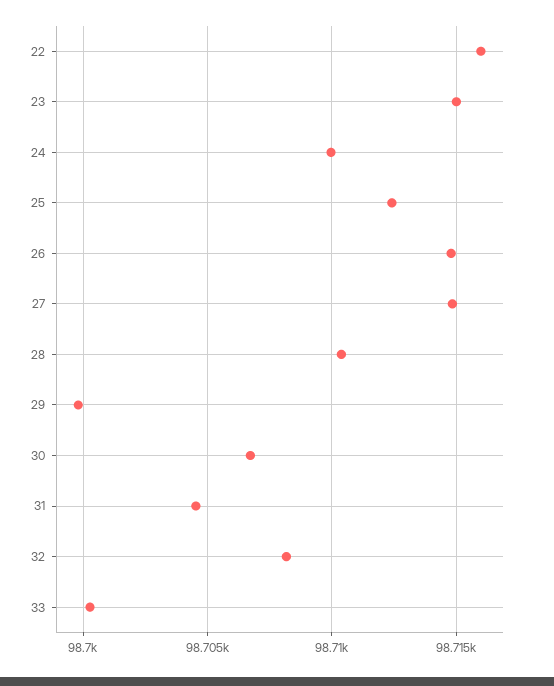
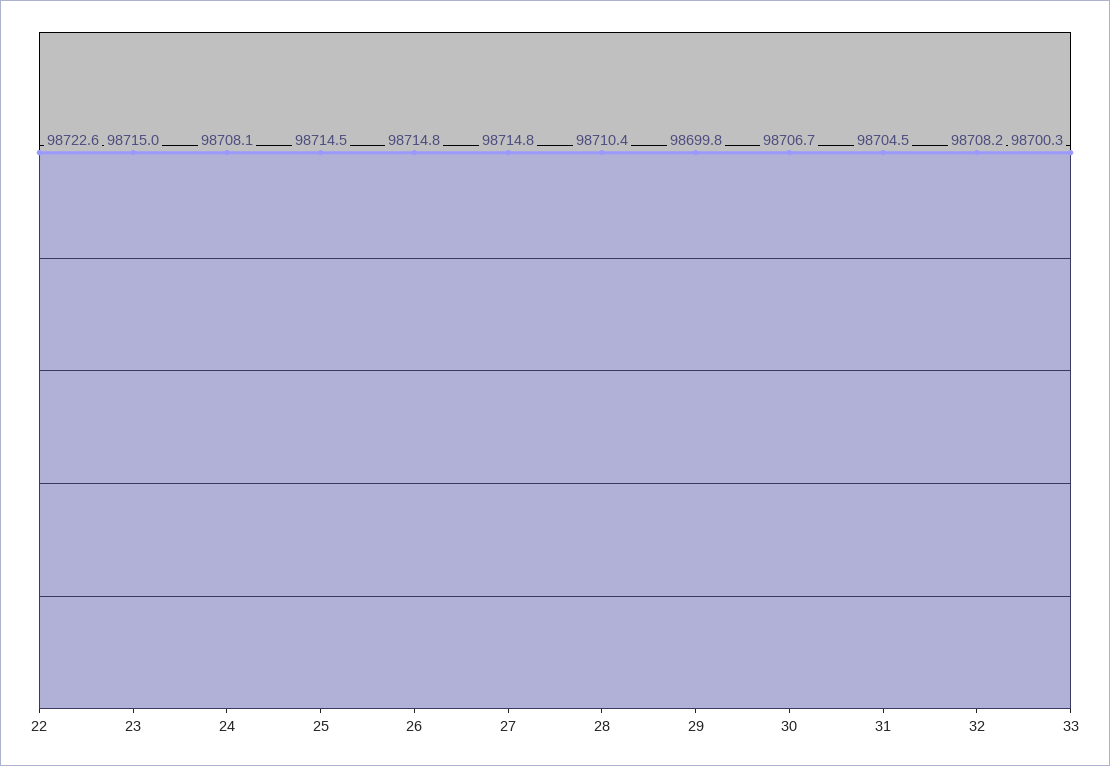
22: 98716 -> 98722.6
24: 98710 -> 98708.1
25: 98712.5 -> 98714.5

